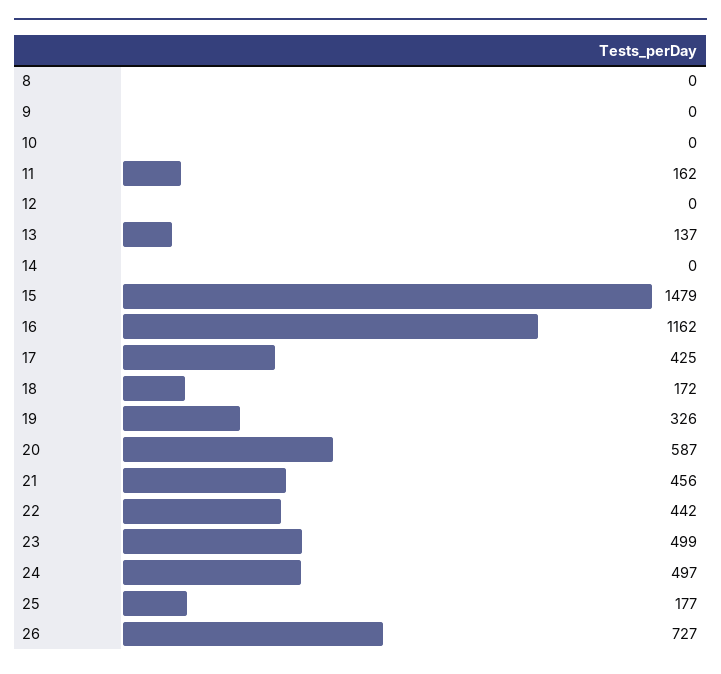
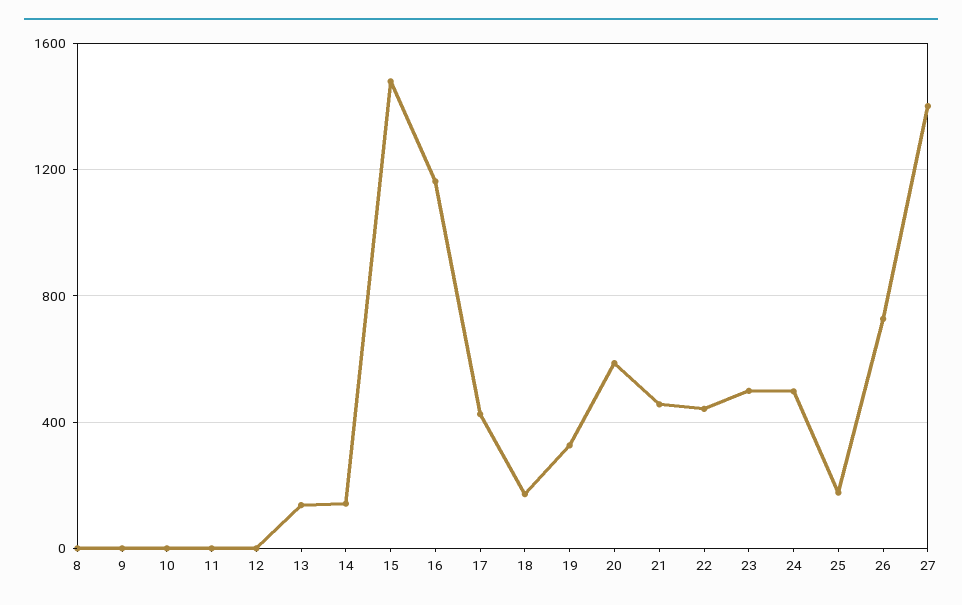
11: 162 -> 0
14: 0 -> 150
27: none -> 1400

